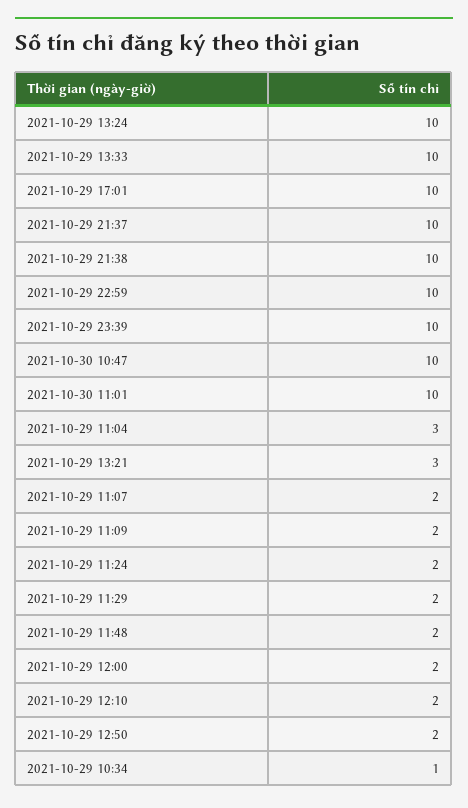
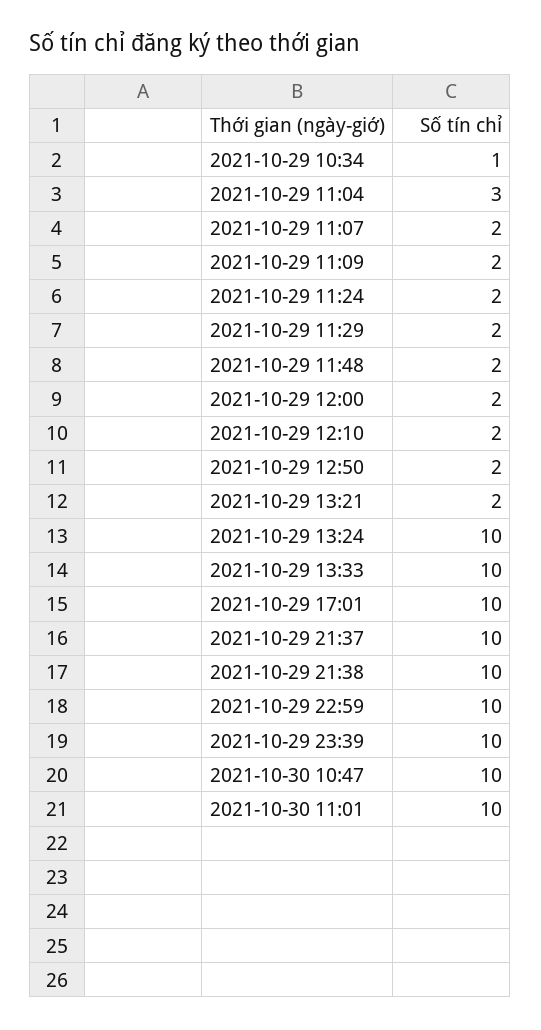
2021-10-29 13:21: 3 -> 2

